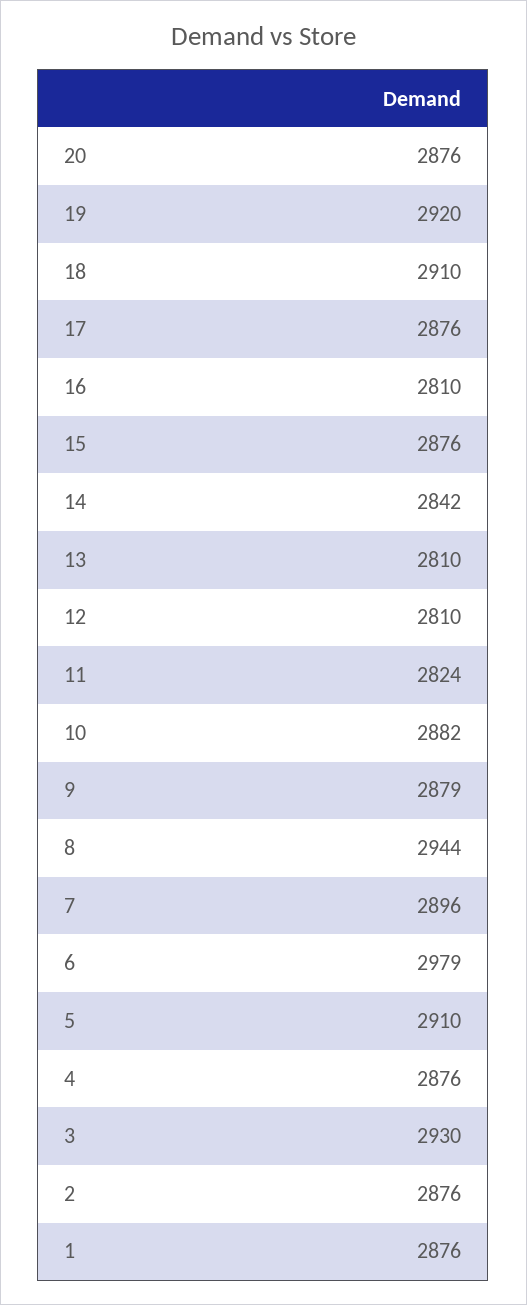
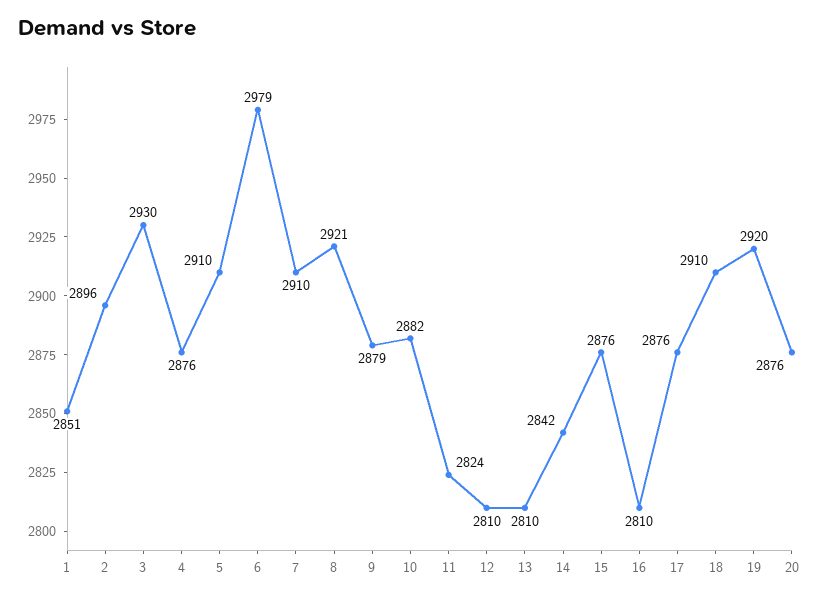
8: 2944 -> 2921
7: 2896 -> 2910
2: 2876 -> 2896
1: 2876 -> 2851

